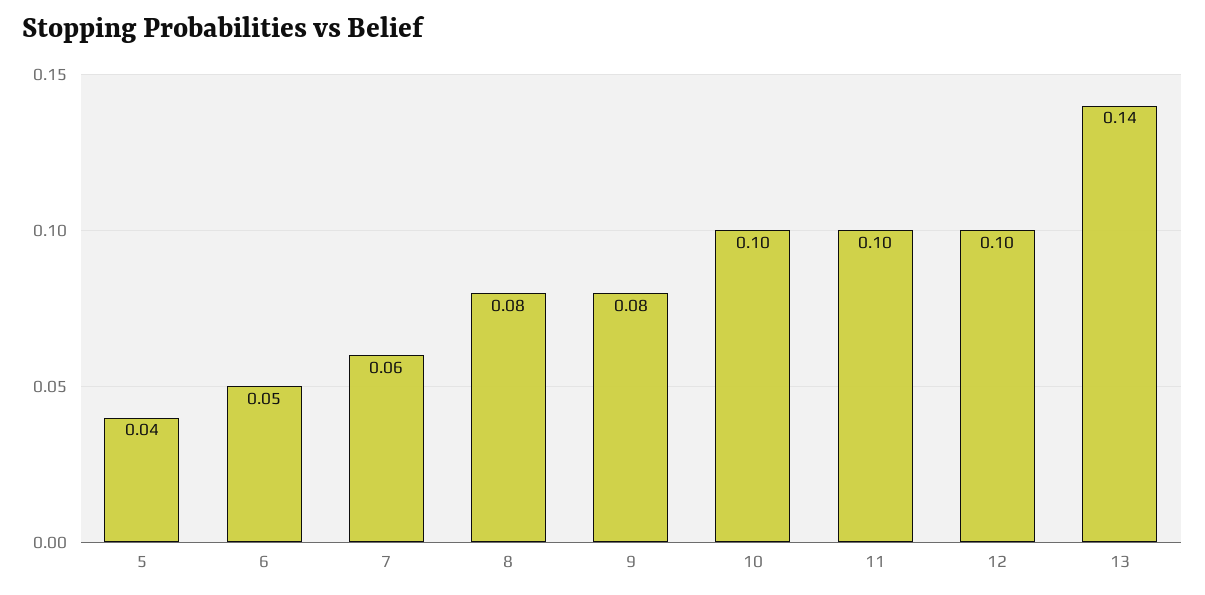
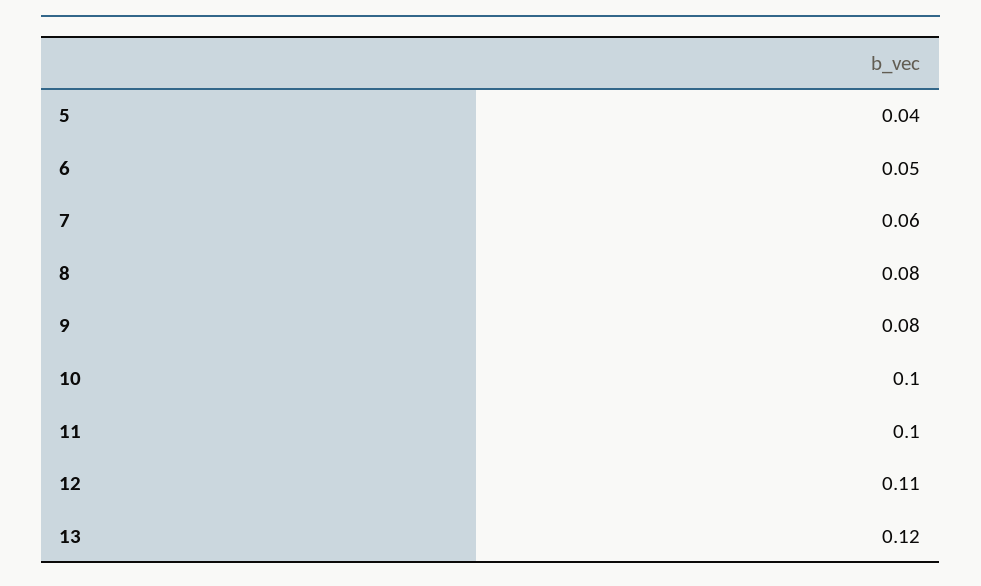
12: 0.1 -> 0.11
13: 0.14 -> 0.12

